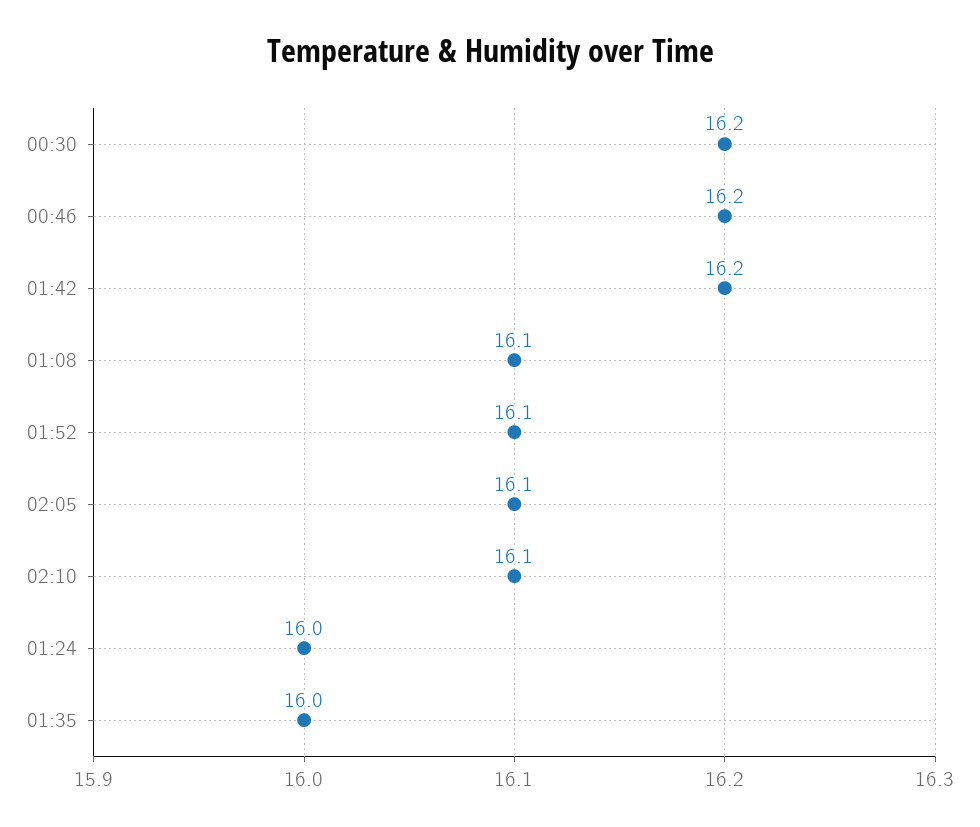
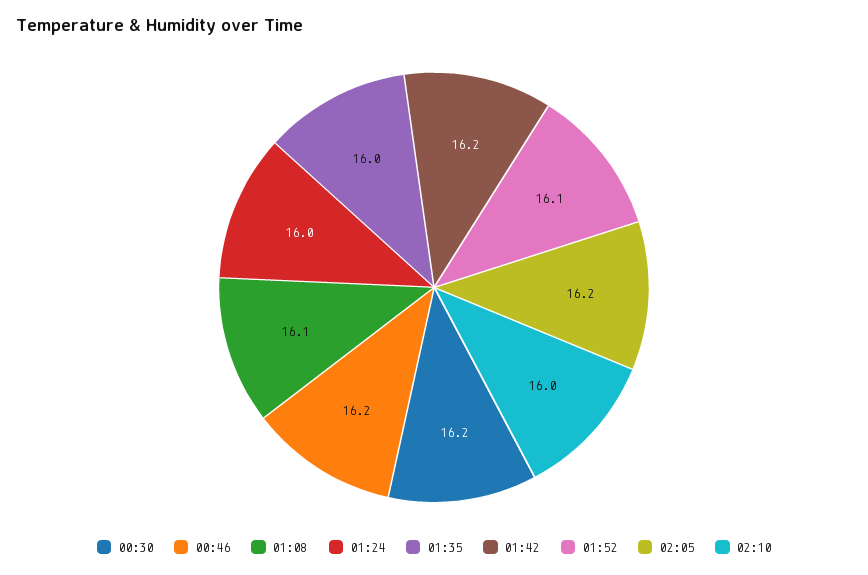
02:05: 16.1 -> 16.2
02:10: 16.1 -> 16

